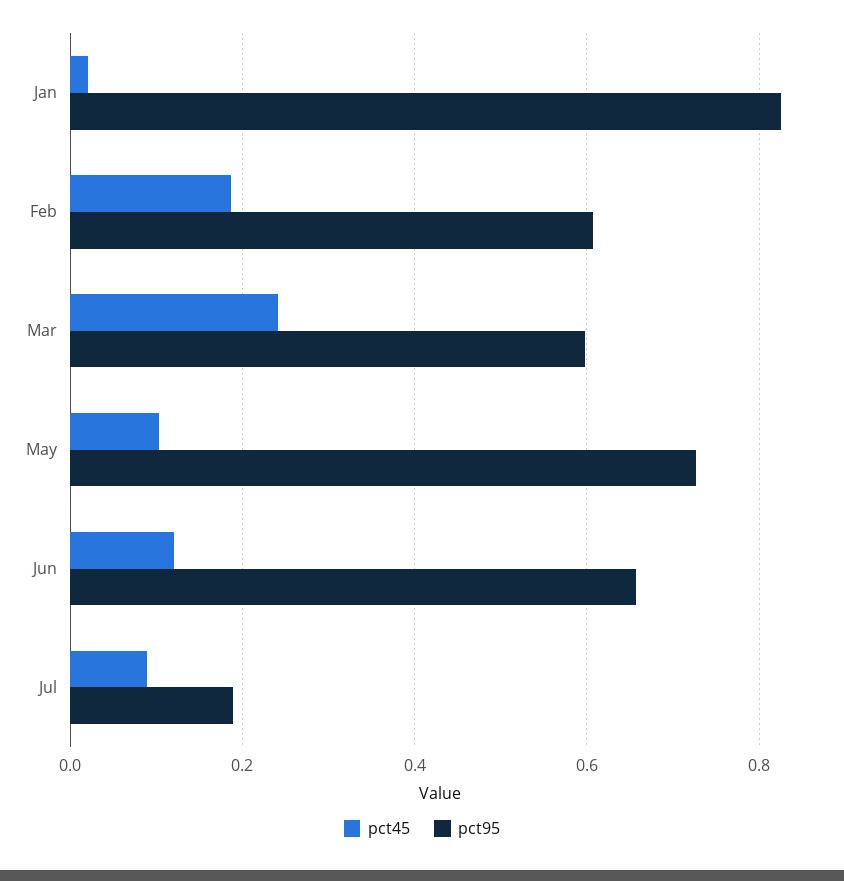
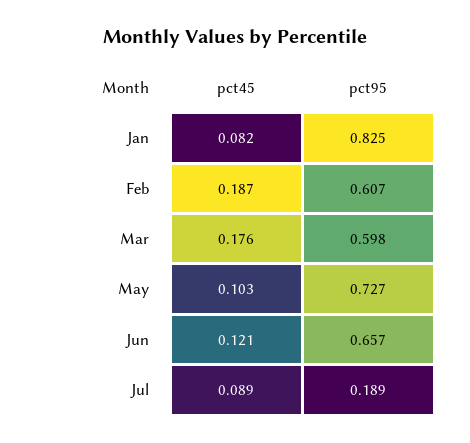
pct45, Jan: 0.02 -> 0.082
pct45, Mar: 0.24 -> 0.176

